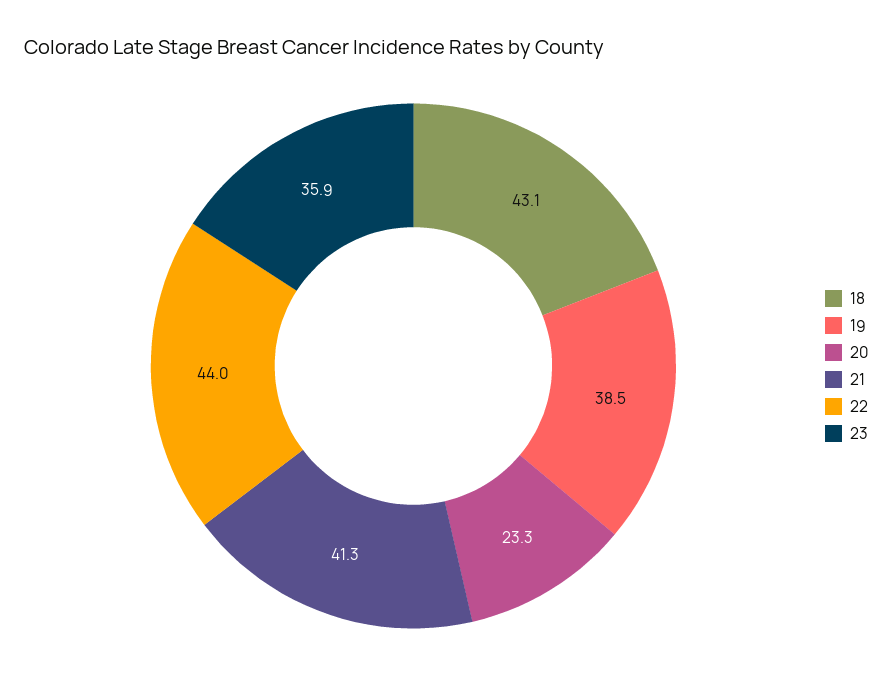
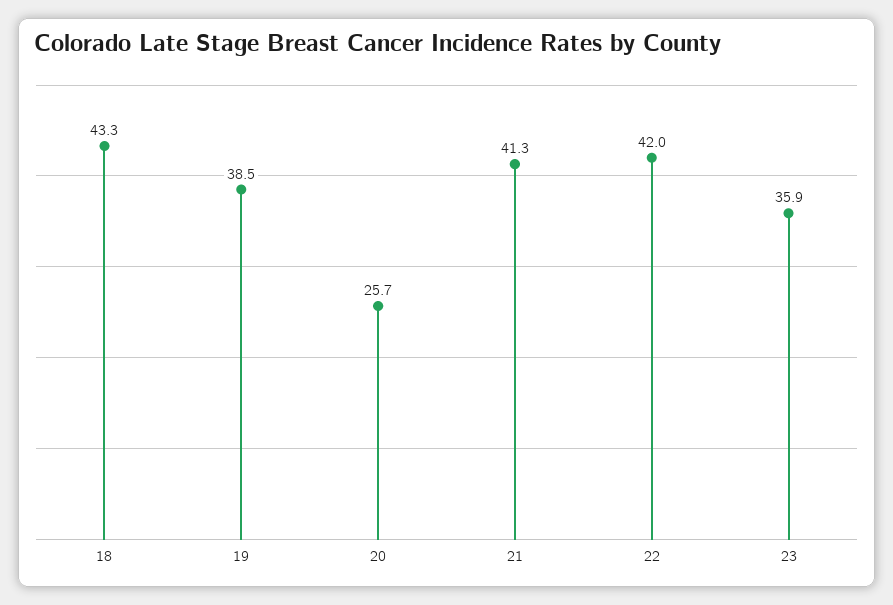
18: 43.1 -> 43.3
20: 23.3 -> 25.7
22: 44 -> 42

